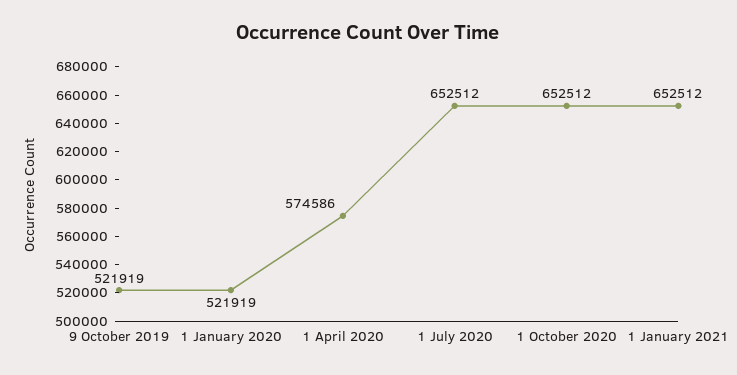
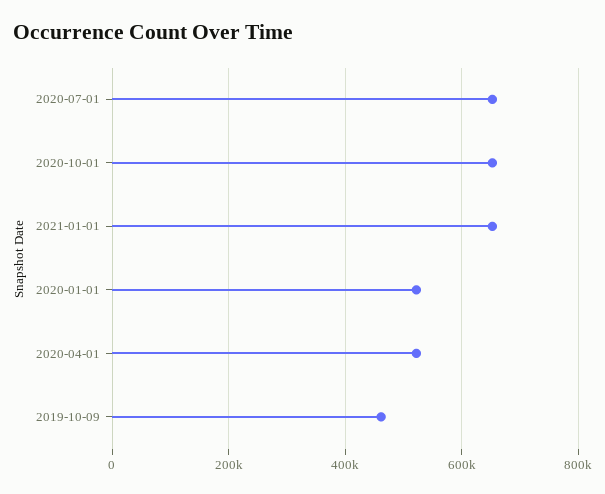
9 October 2019: 521919 -> 460000
1 April 2020: 574586 -> 520000

